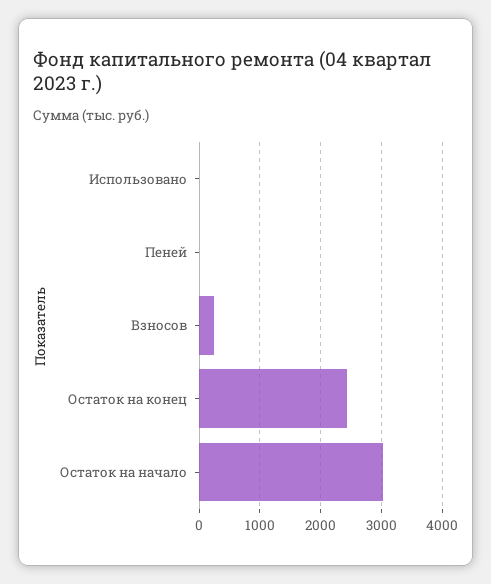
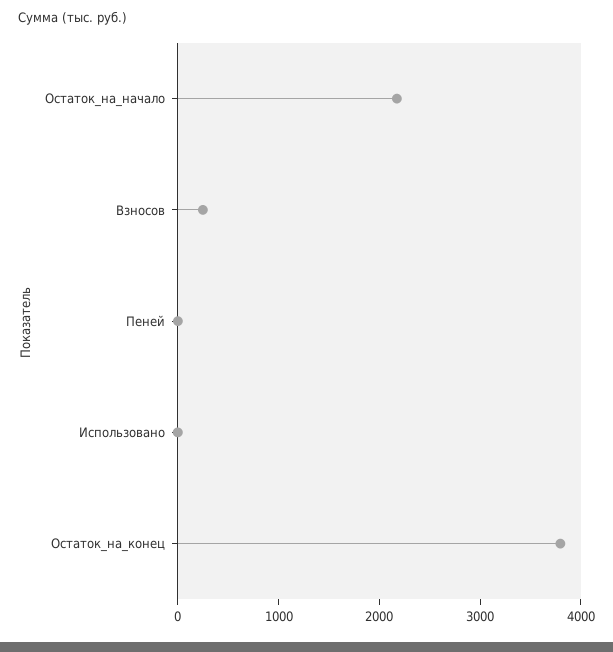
Остаток на конец: 2400 -> 3800
Остаток на начало: 3000 -> 2200

